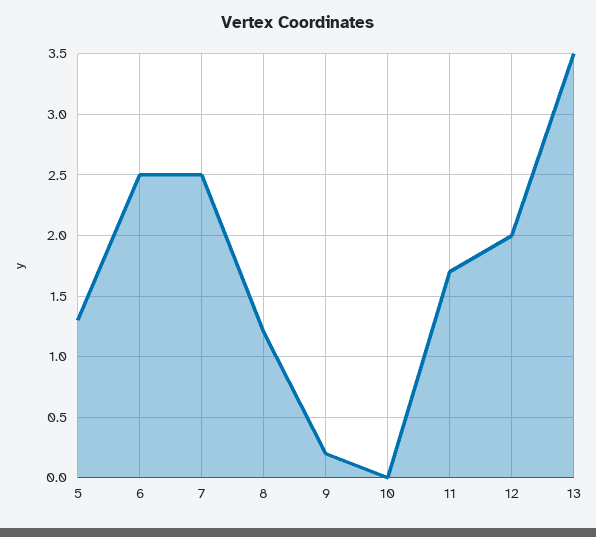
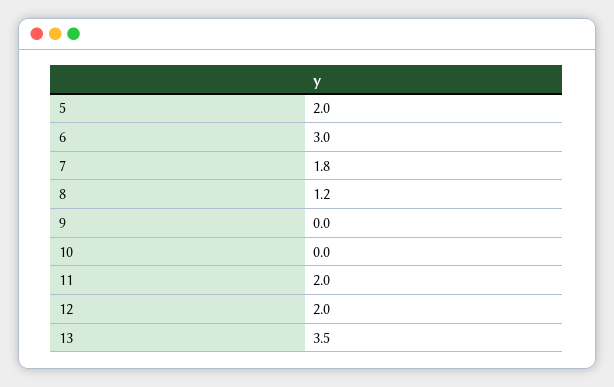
5: 1.3 -> 2
6: 2.5 -> 3
7: 2.5 -> 1.8
9: 0.2 -> 0
11: 1.7 -> 2

